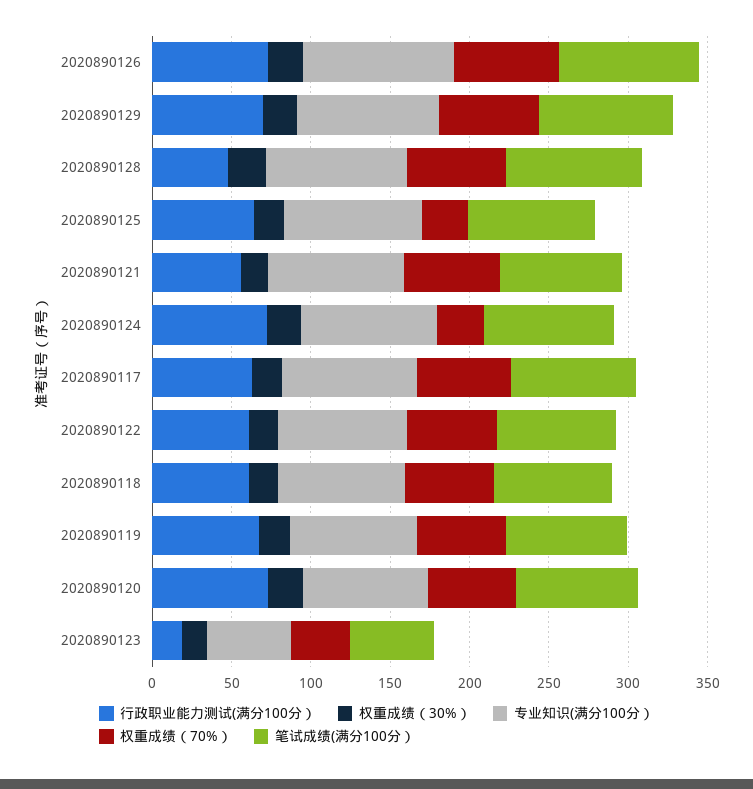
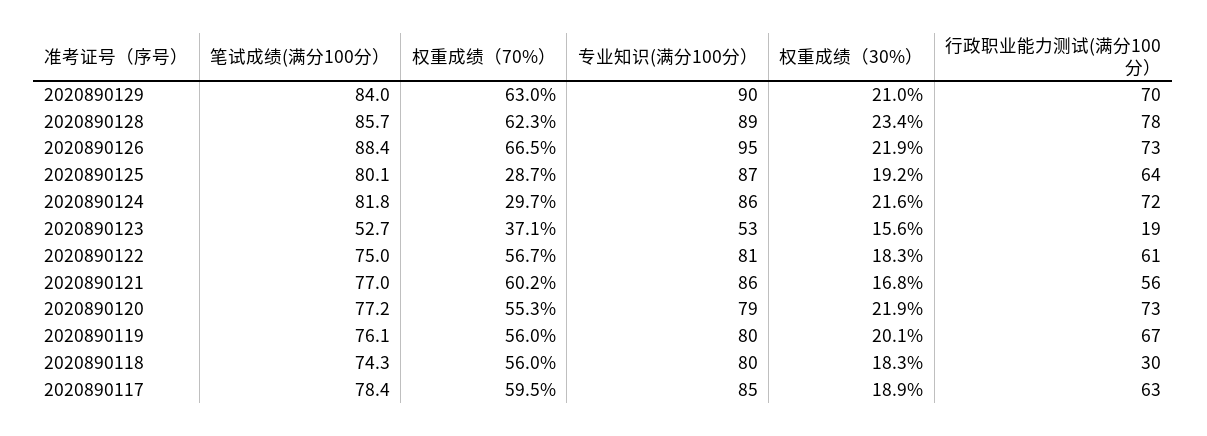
行政职业能力测试(满分100分）, 2020890128: 50 -> 78
行政职业能力测试(满分100分）, 2020890118: 60 -> 30

